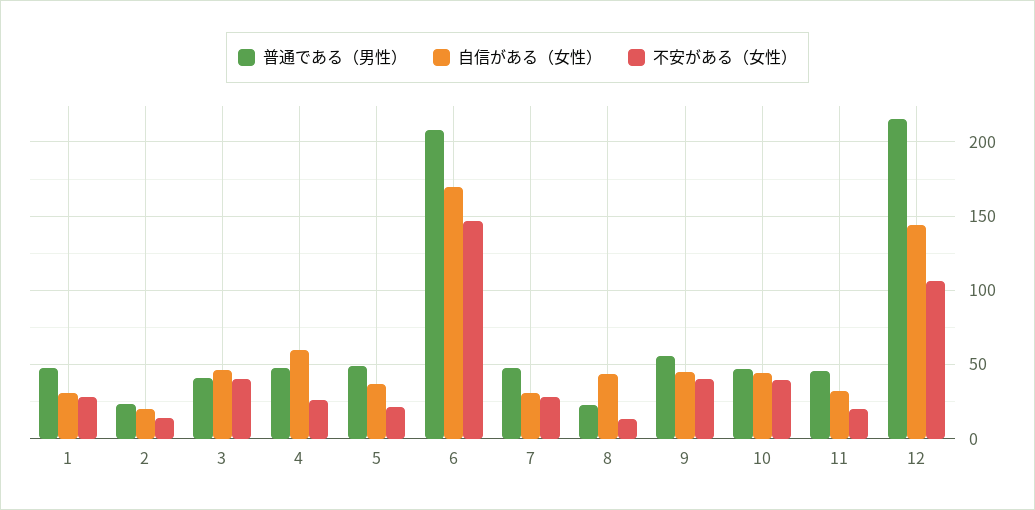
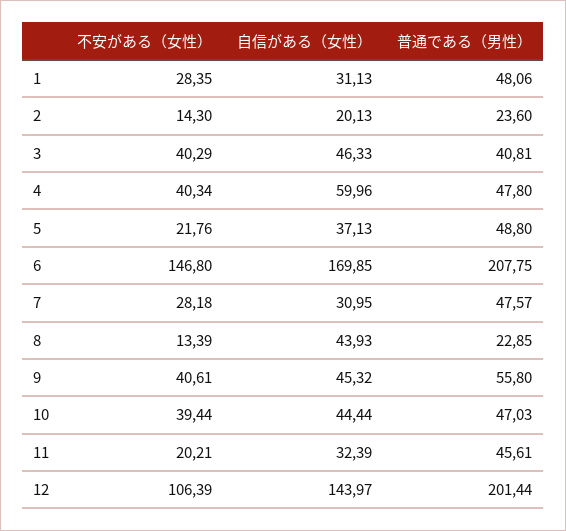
不安がある（女性）, 4: 25 -> 40.34
普通である（男性）, 12: 215 -> 201.44

